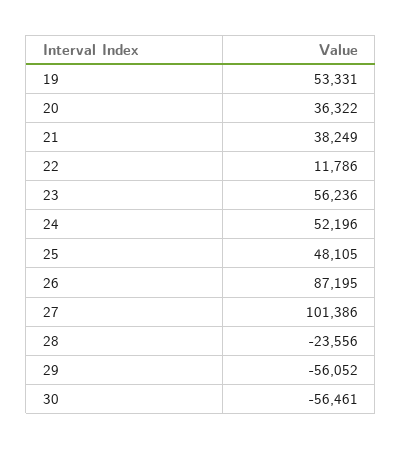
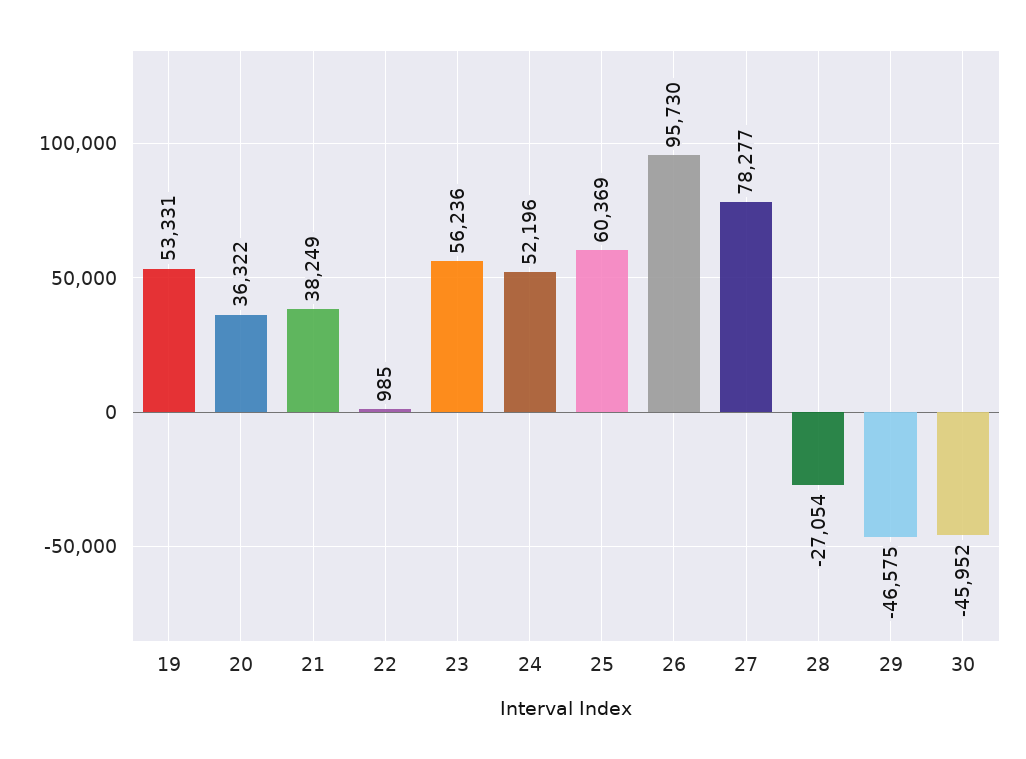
22: 11786 -> 985
25: 48105 -> 60369
26: 87195 -> 95730
27: 101386 -> 78277
28: -23556 -> -27054
29: -56052 -> -46575
30: -56461 -> -45952

